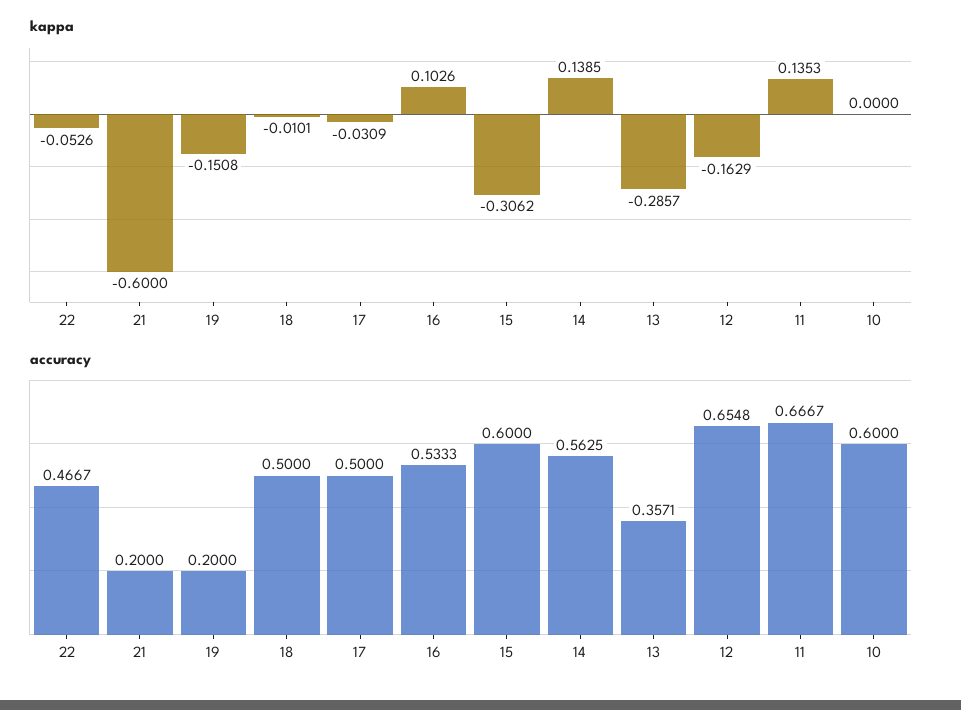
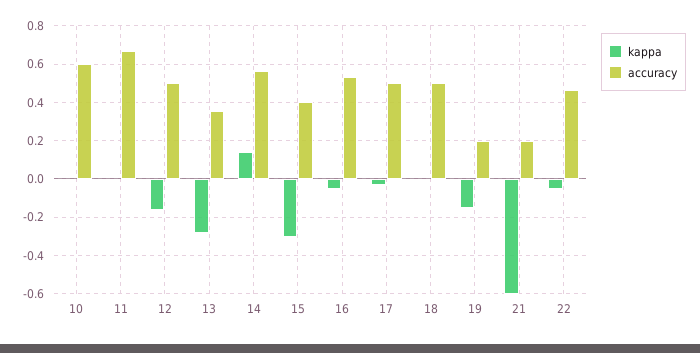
kappa, 16: 0.1026 -> -0.05
kappa, 11: 0.1353 -> 0
accuracy, 15: 0.6 -> 0.4
accuracy, 12: 0.6548 -> 0.5

